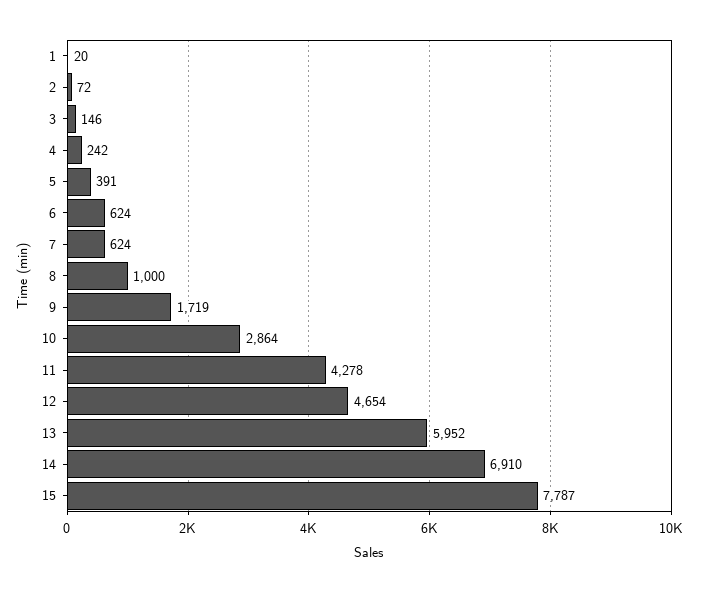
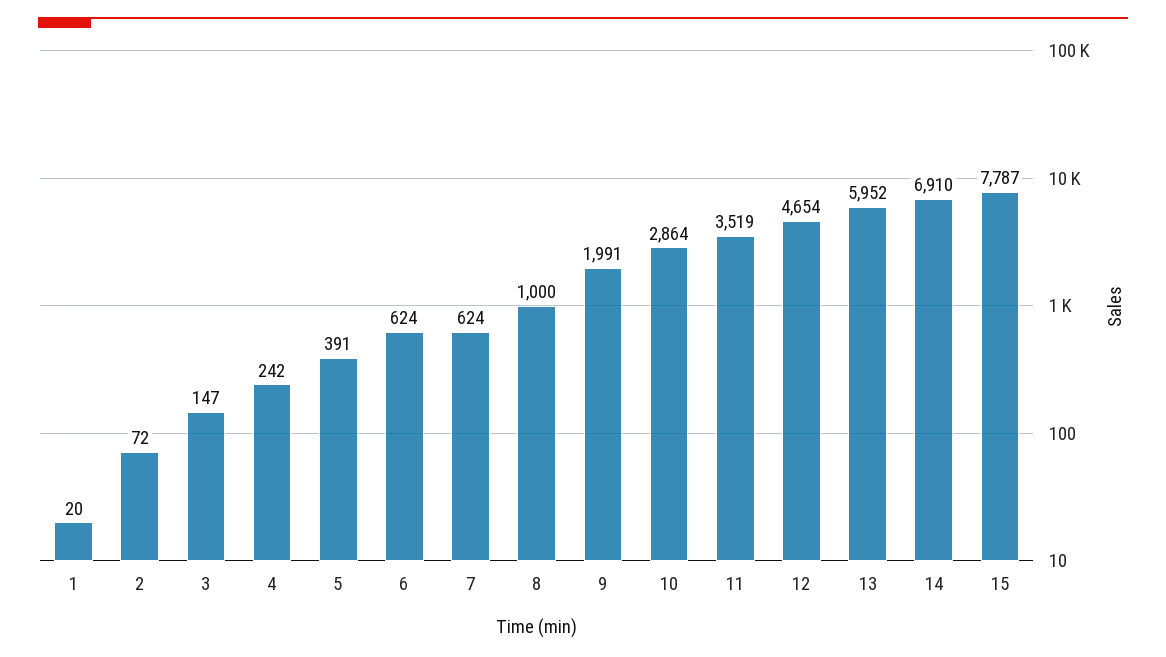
3: 146 -> 147
9: 1719 -> 1991
11: 4278 -> 3519

